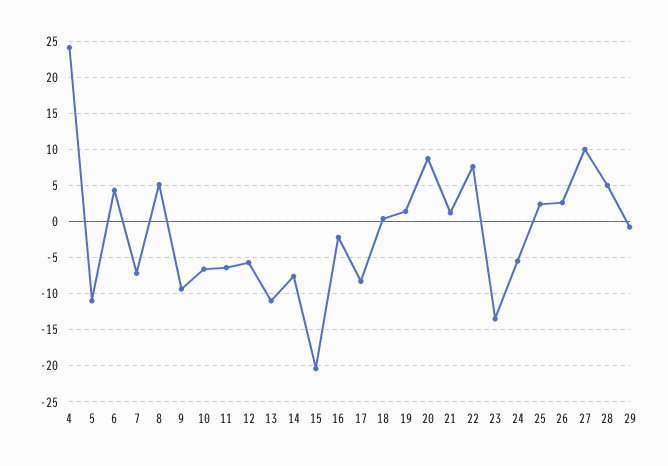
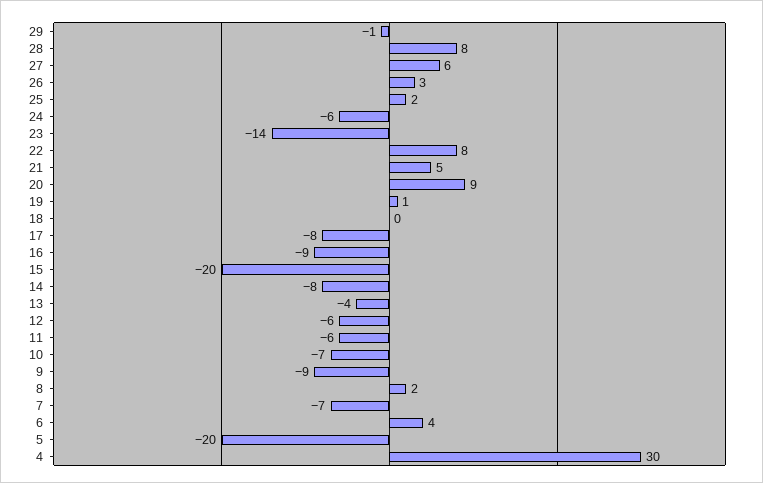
4: 24 -> 30
5: -11 -> -20
8: 5 -> 2
13: -11 -> -4
16: -2 -> -9
21: 1 -> 5
27: 10 -> 6
28: 5 -> 8

